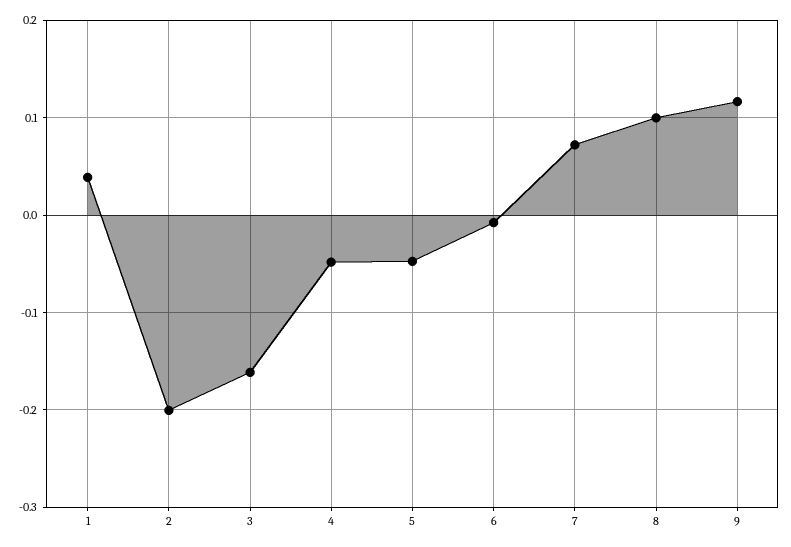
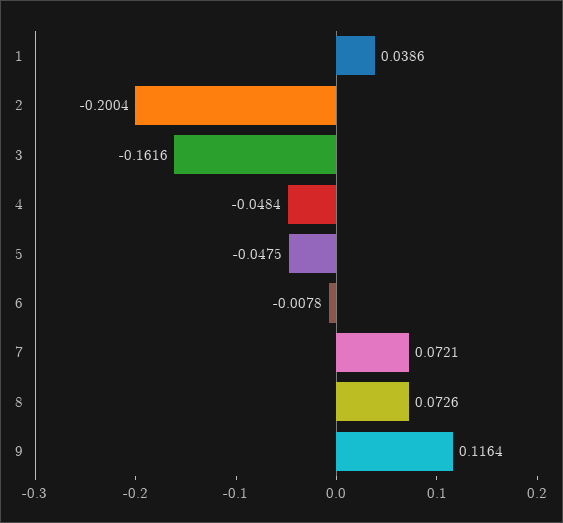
8: 0.1 -> 0.0726

